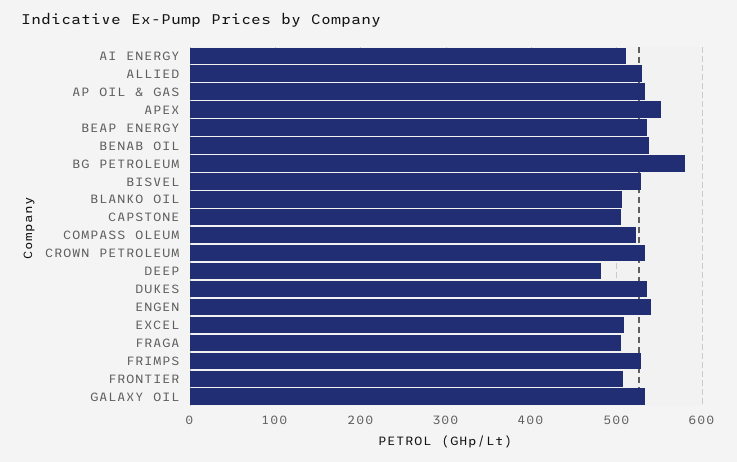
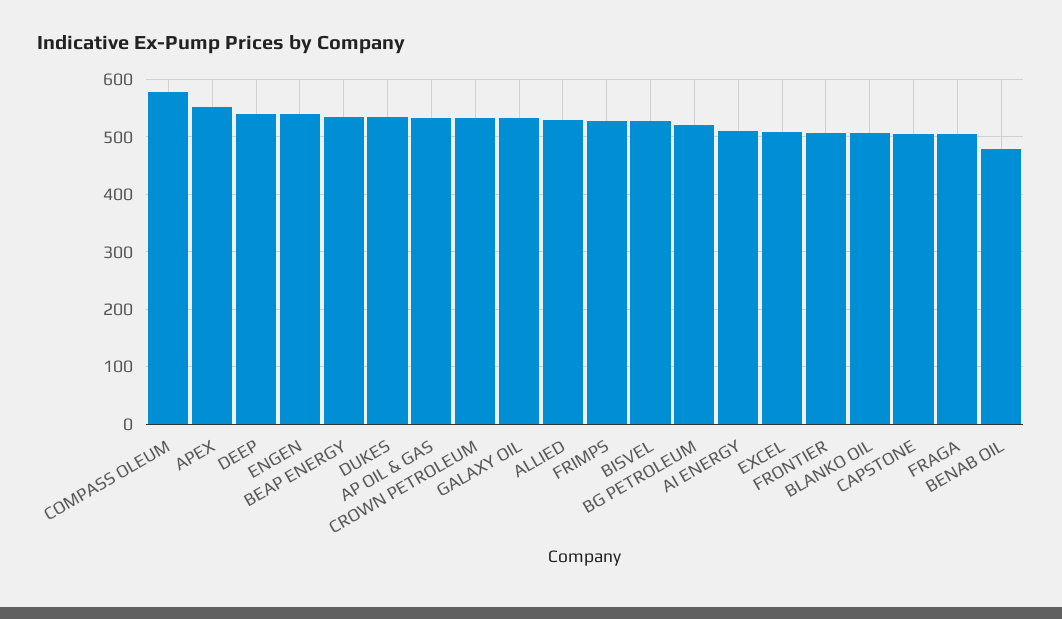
BENAB OIL: 540 -> 480
BG PETROLEUM: 580 -> 520
COMPASS OLEUM: 520 -> 580
DEEP: 480 -> 540

